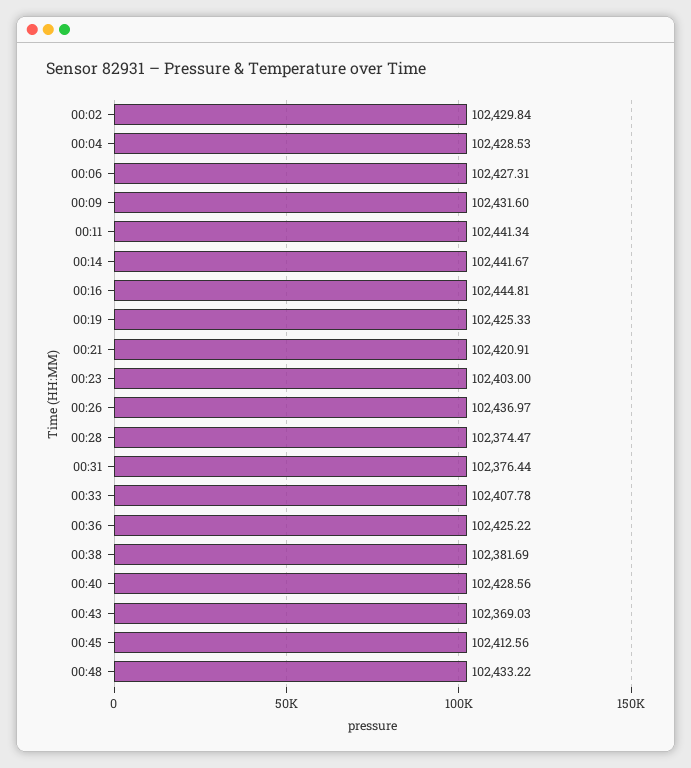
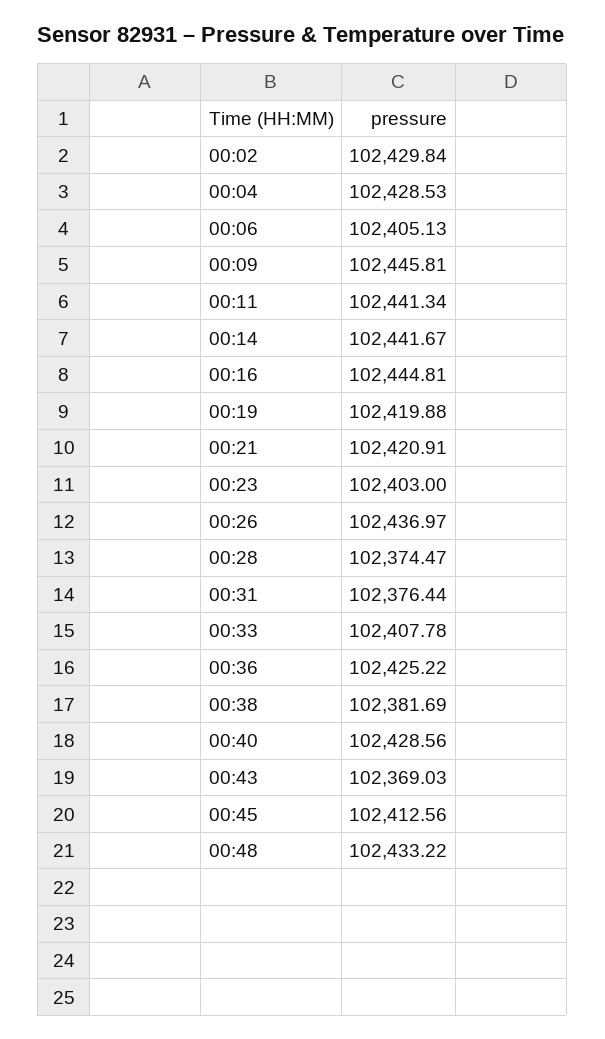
00:06: 102427.31 -> 102405.13
00:09: 102431.6 -> 102445.81
00:19: 102425.33 -> 102419.88

